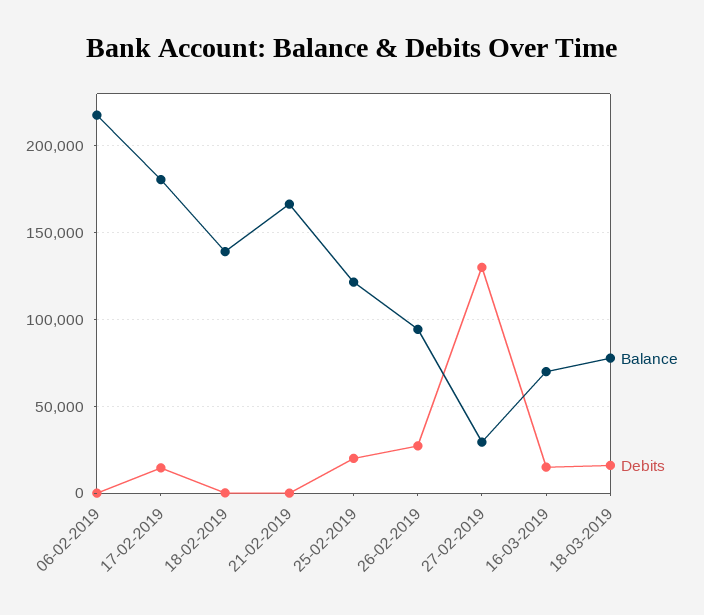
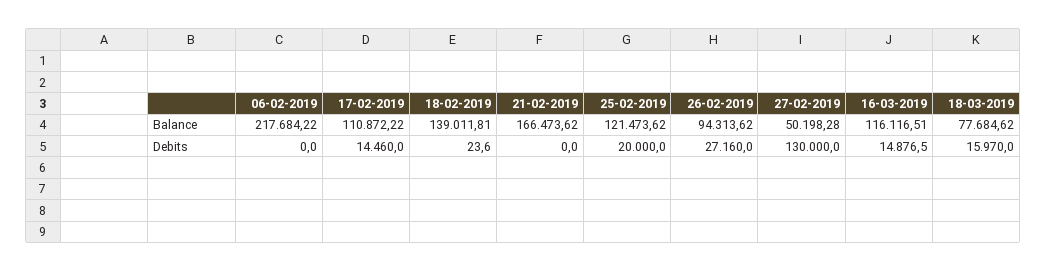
Balance, 17-02-2019: 180000 -> 110872.22
Balance, 27-02-2019: 30000 -> 50198.28
Balance, 16-03-2019: 70000 -> 116116.51

